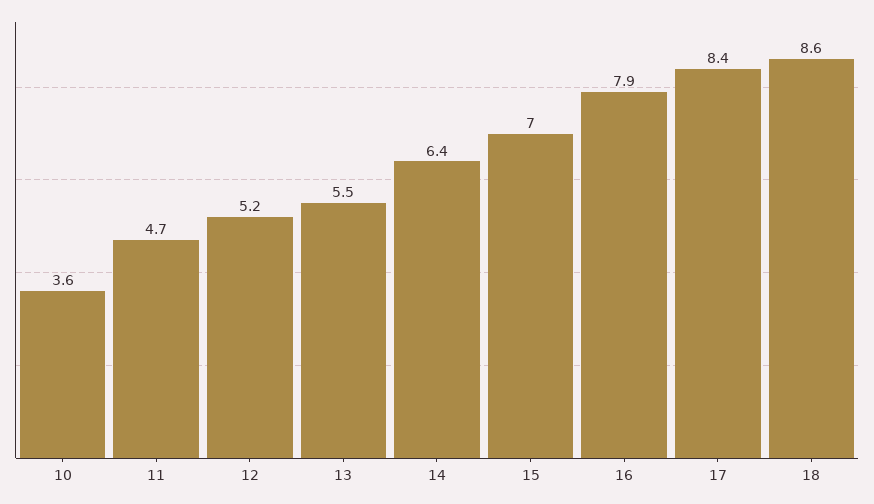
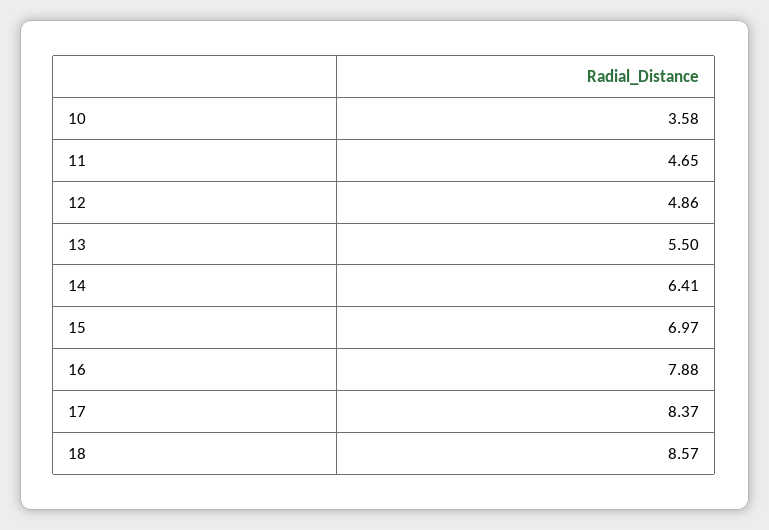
12: 5.2 -> 4.86

